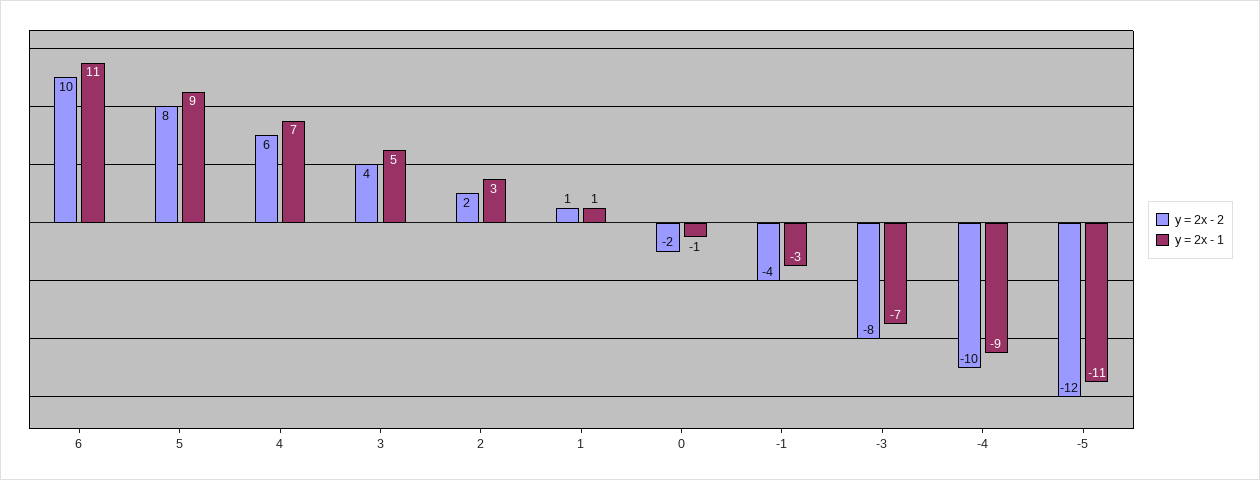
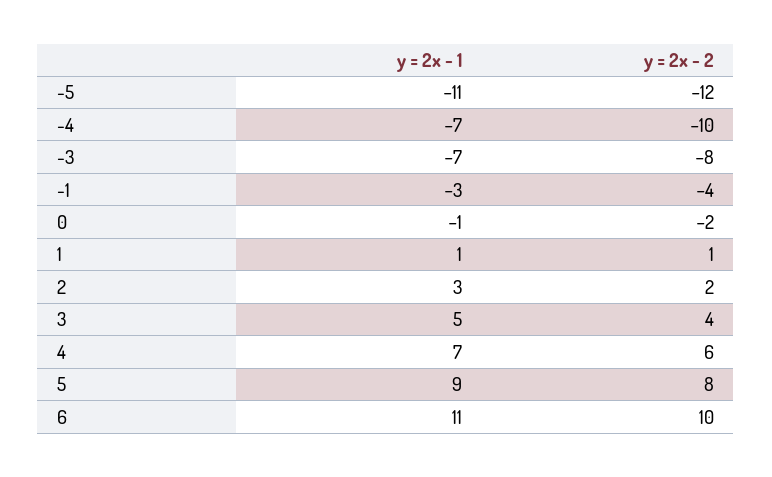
y = 2x - 1, -4: -9 -> -7

